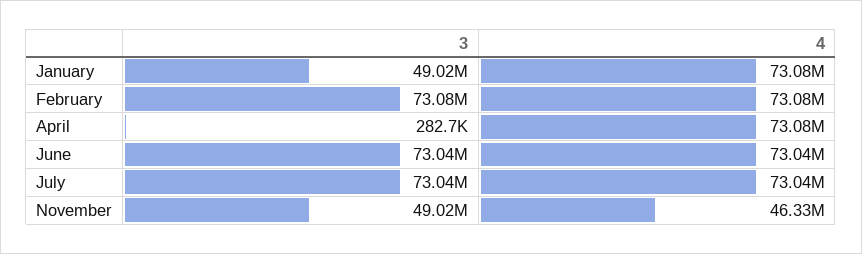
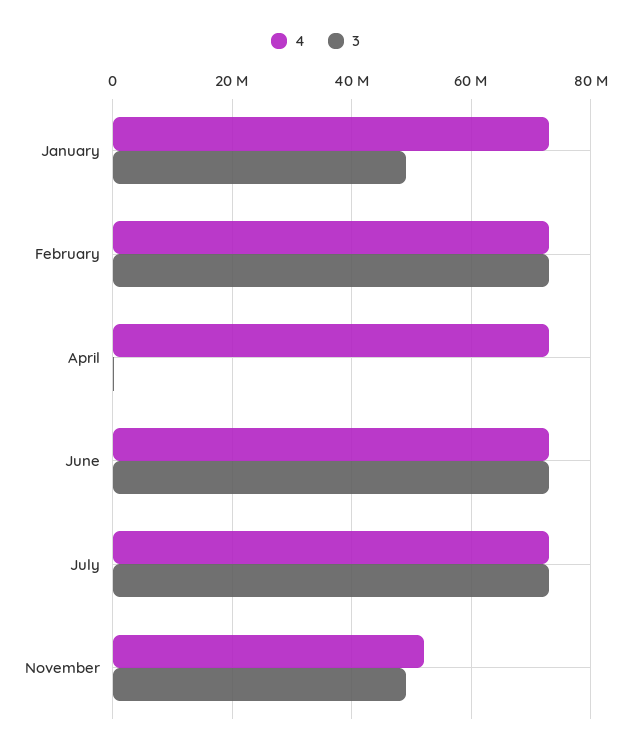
4, November: 46330000 -> 52000000

